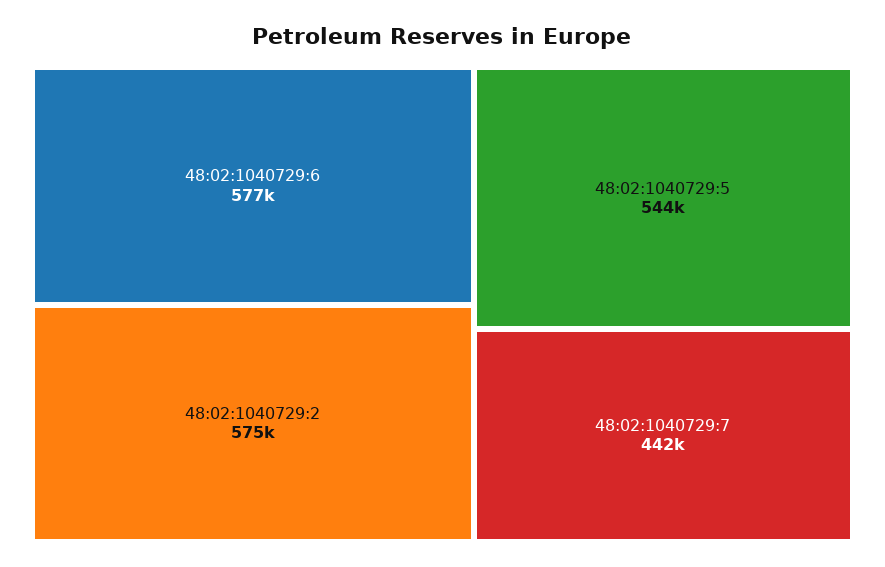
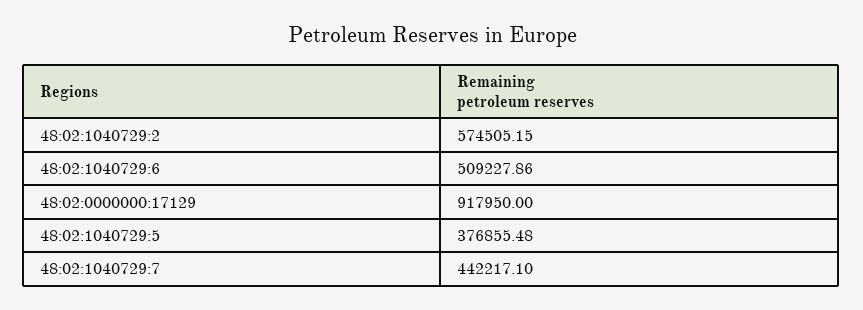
48:02:1040729:6: 577000 -> 509227.86
48:02:1040729:5: 544000 -> 376855.48
48:02:0000000:17129: none -> 917950

